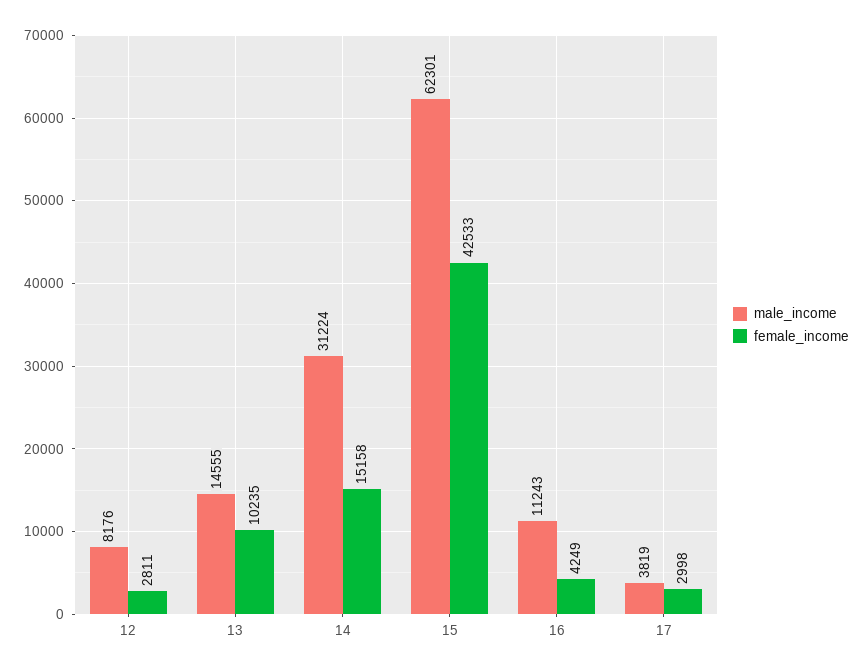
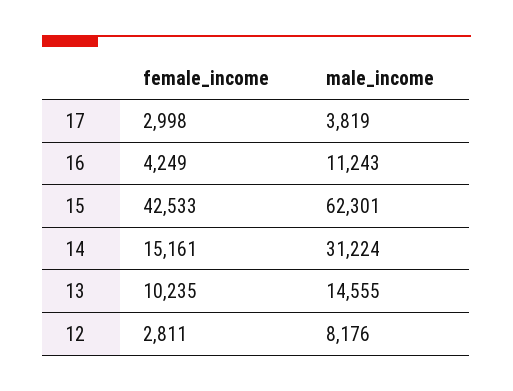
female_income, 14: 15158 -> 15161

